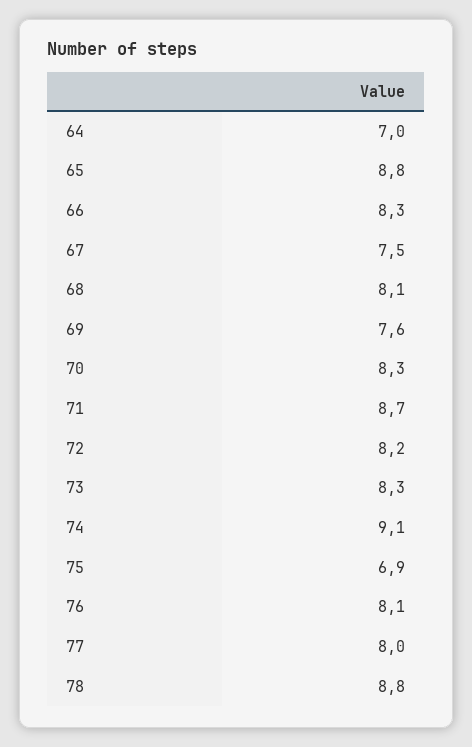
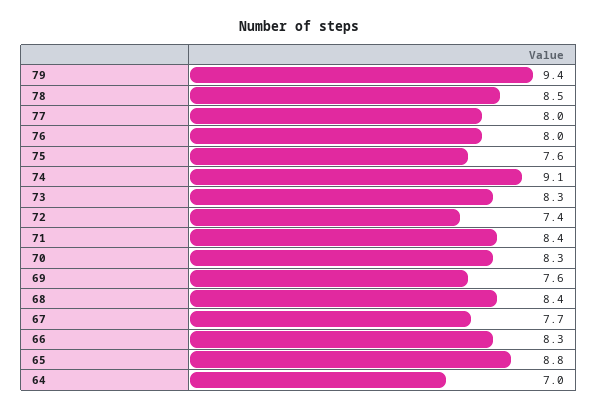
67: 7.5 -> 7.7
68: 8.1 -> 8.4
71: 8.7 -> 8.4
72: 8.2 -> 7.4
75: 6.9 -> 7.6
76: 8.1 -> 8
78: 8.8 -> 8.5
79: none -> 9.4

